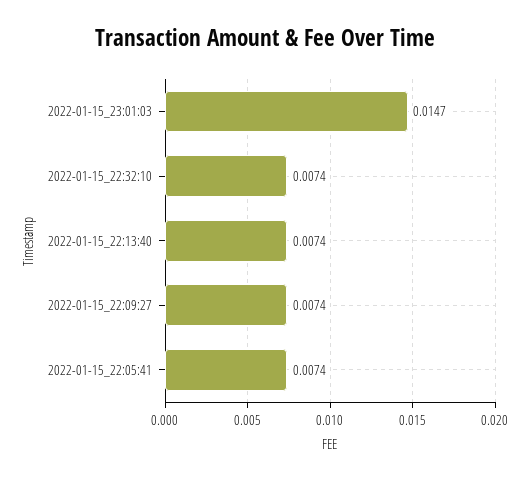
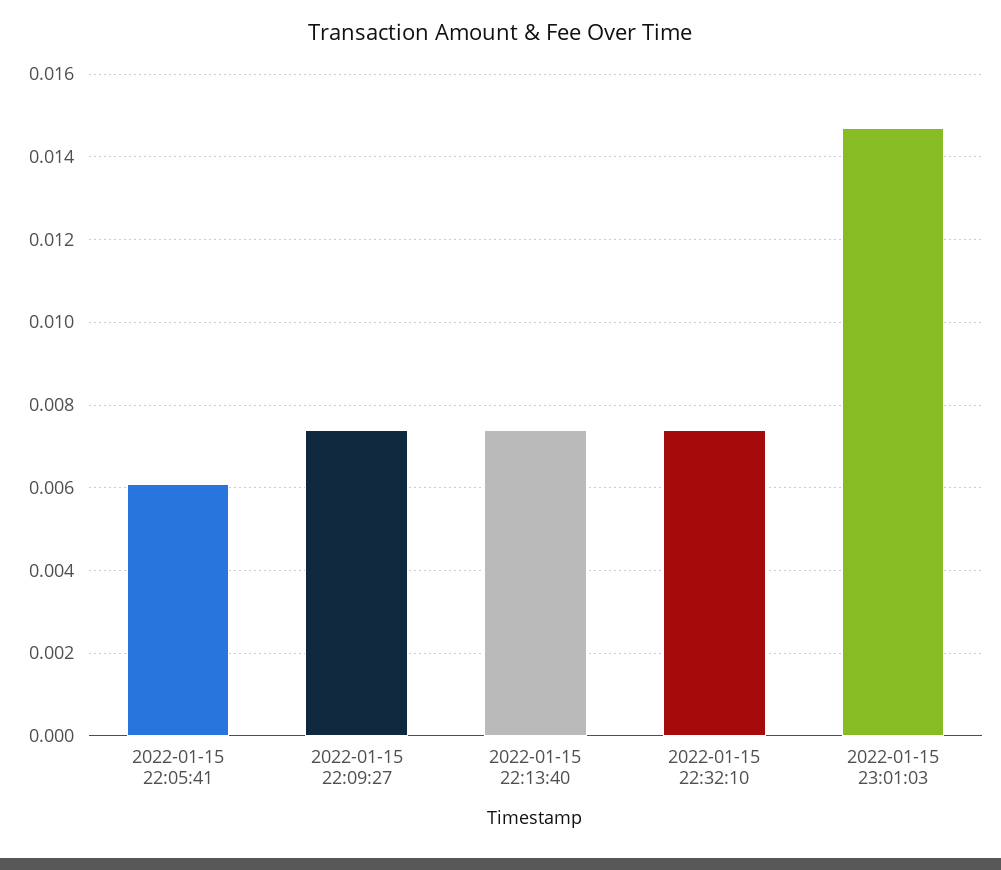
2022-01-15_22:05:41: 0.0074 -> 0.006

